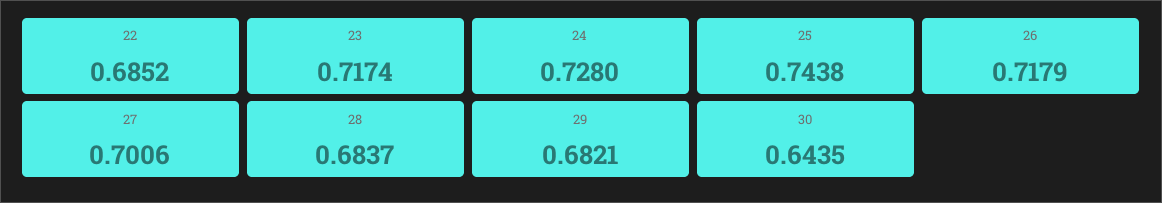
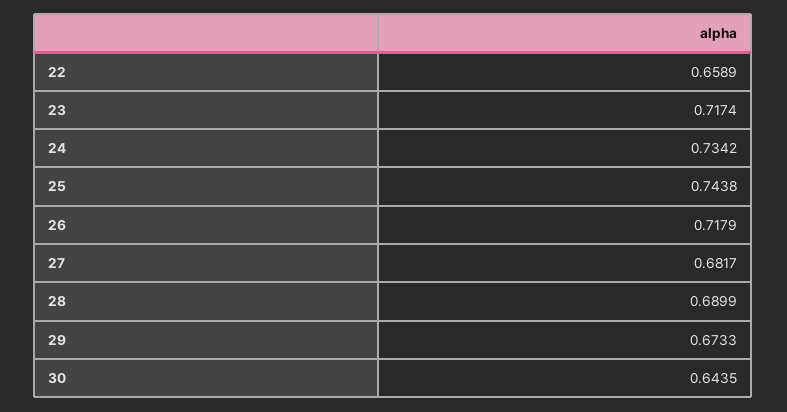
22: 0.6852 -> 0.6589
24: 0.728 -> 0.7342
27: 0.7006 -> 0.6817
28: 0.6837 -> 0.6899
29: 0.6821 -> 0.6733

